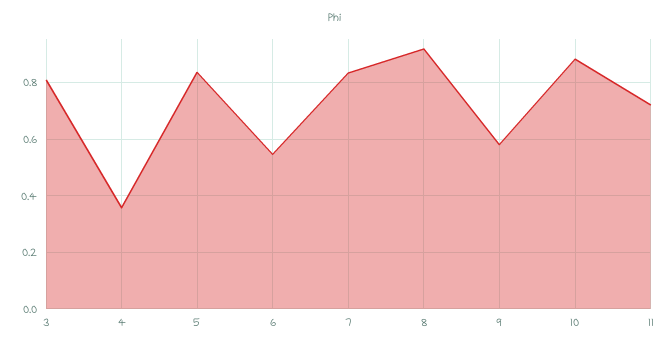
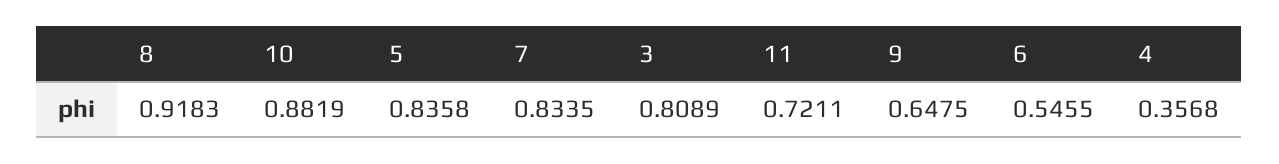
9: 0.575 -> 0.6475

